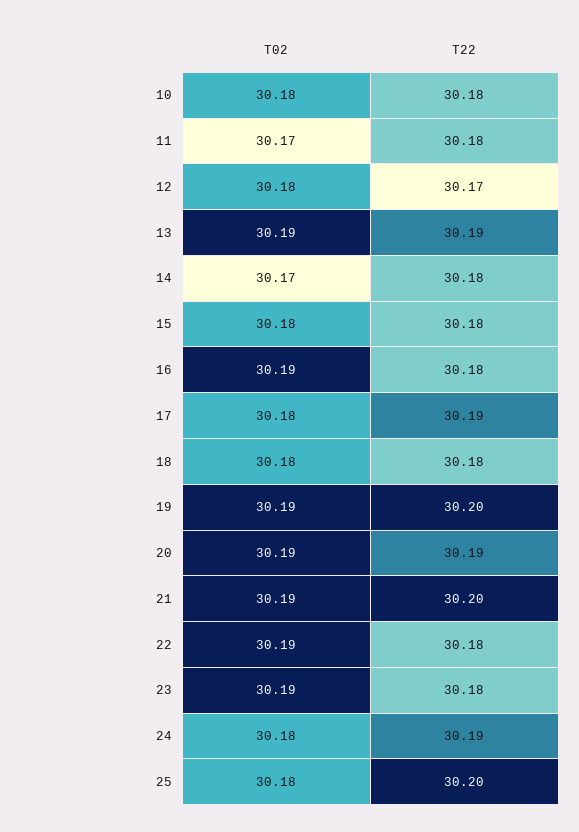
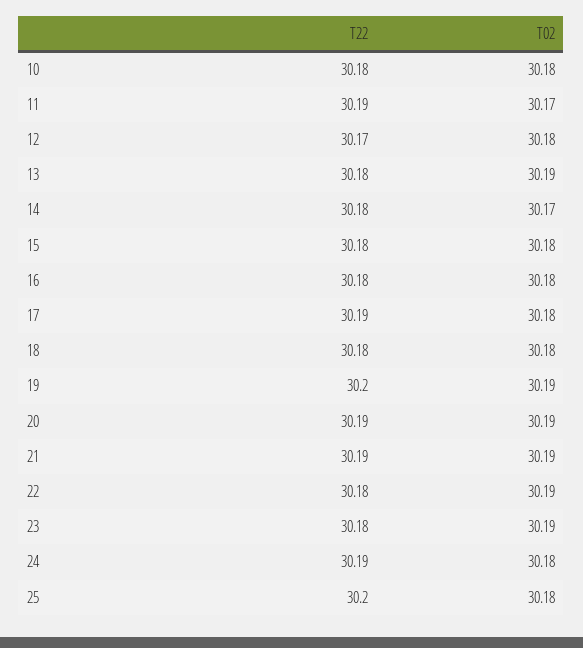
T22, 11: 30.18 -> 30.19
T22, 13: 30.19 -> 30.18
T02, 16: 30.19 -> 30.18
T22, 21: 30.2 -> 30.19

